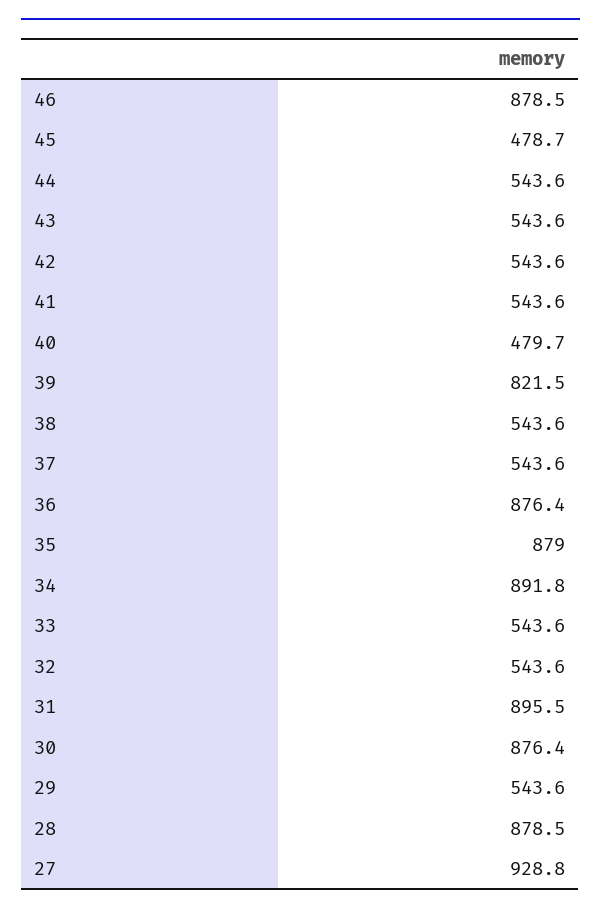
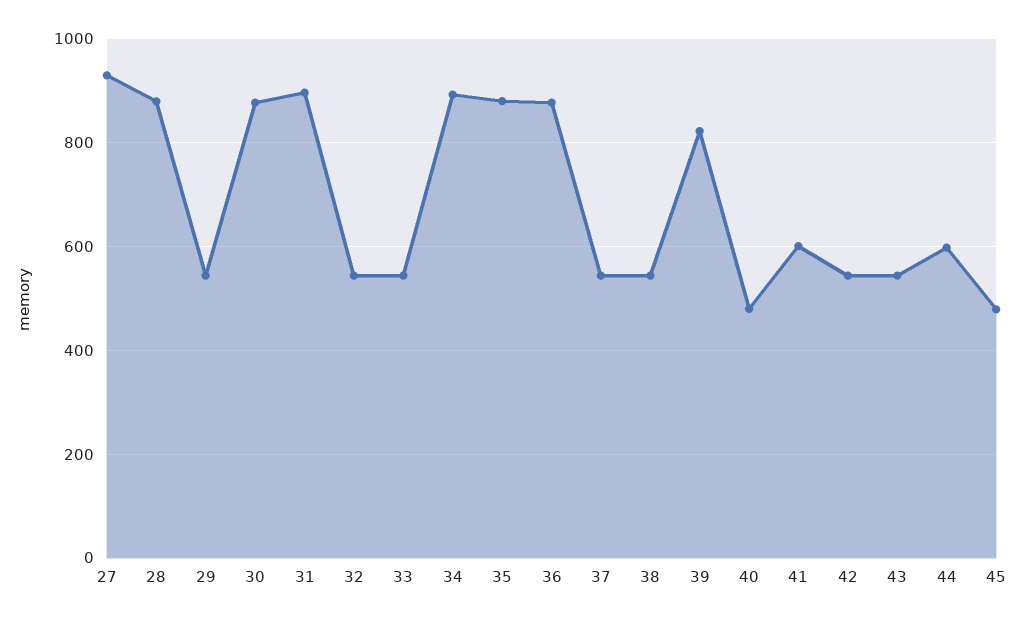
46: 878.5 -> none
44: 543.6 -> 600
41: 543.6 -> 600

